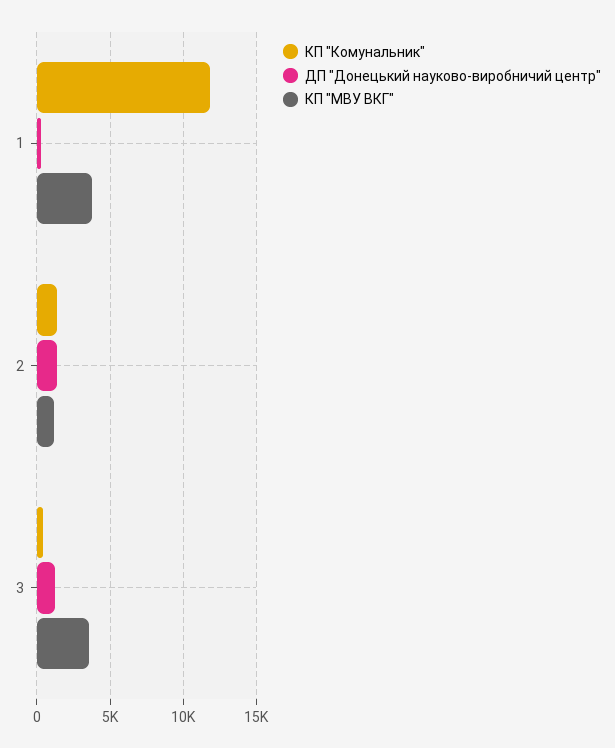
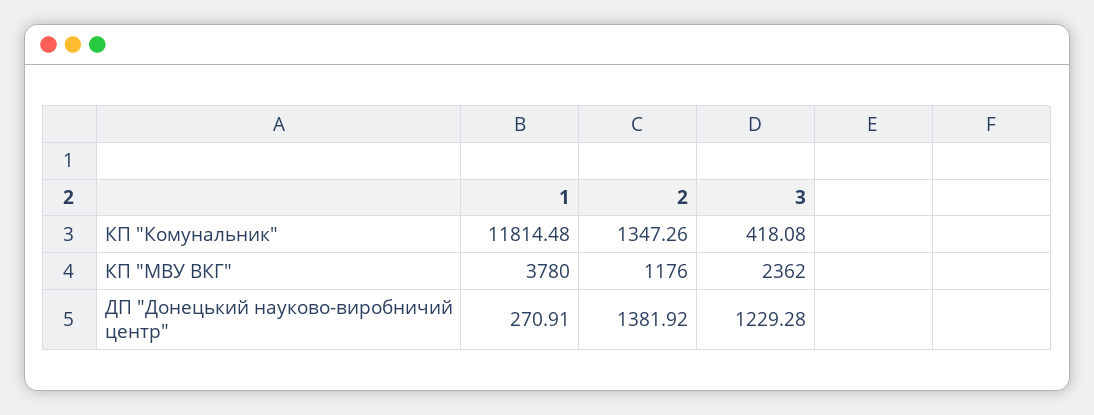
КП "МВУ ВКГ", 3: 3500 -> 2362

